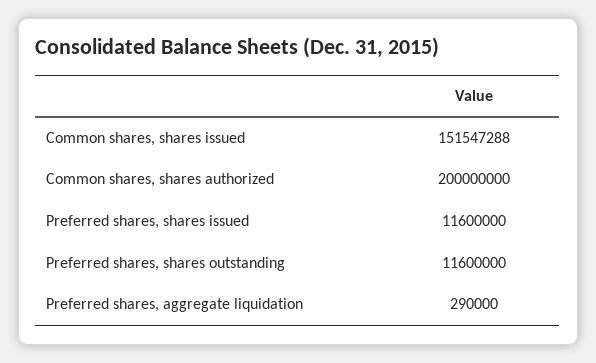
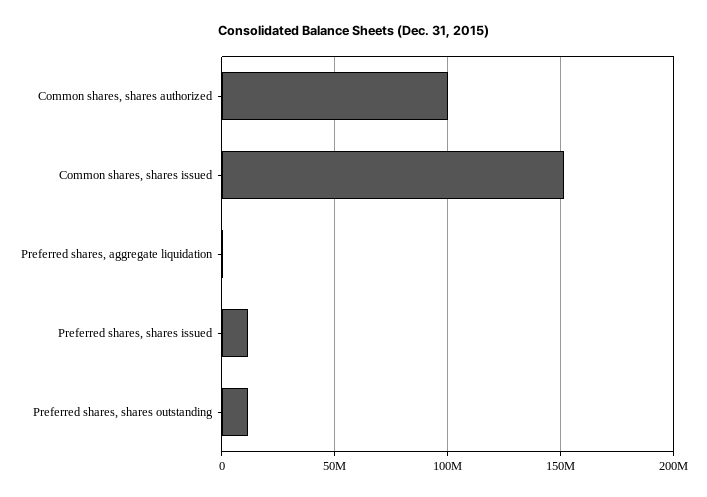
Common shares, shares authorized: 200000000 -> 100000000

